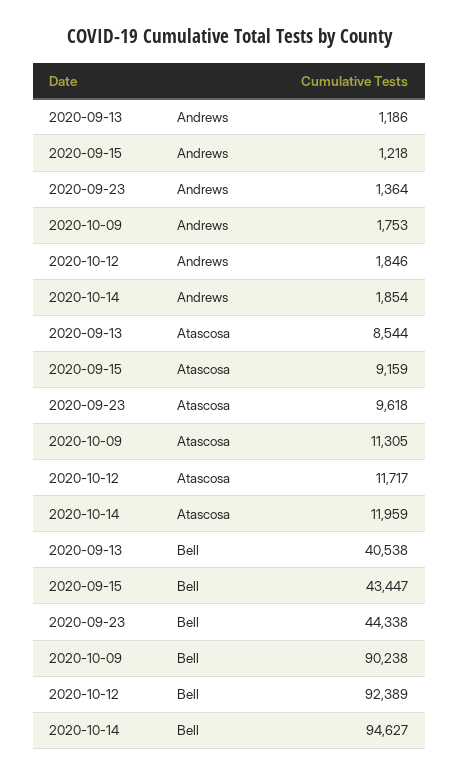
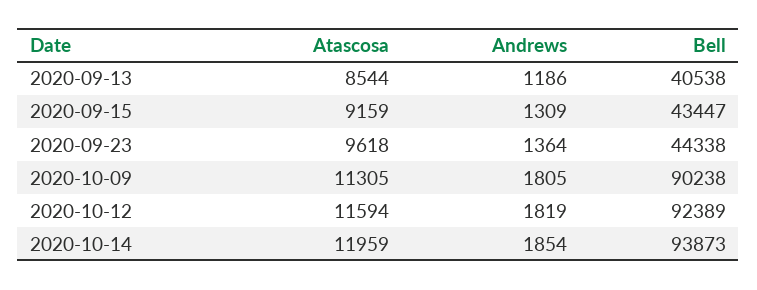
2020-09-15, Andrews: 1218 -> 1309
2020-10-09, Andrews: 1753 -> 1805
2020-10-12, Andrews: 1846 -> 1819
2020-10-12, Atascosa: 11717 -> 11594
2020-10-14, Bell: 94627 -> 93873

